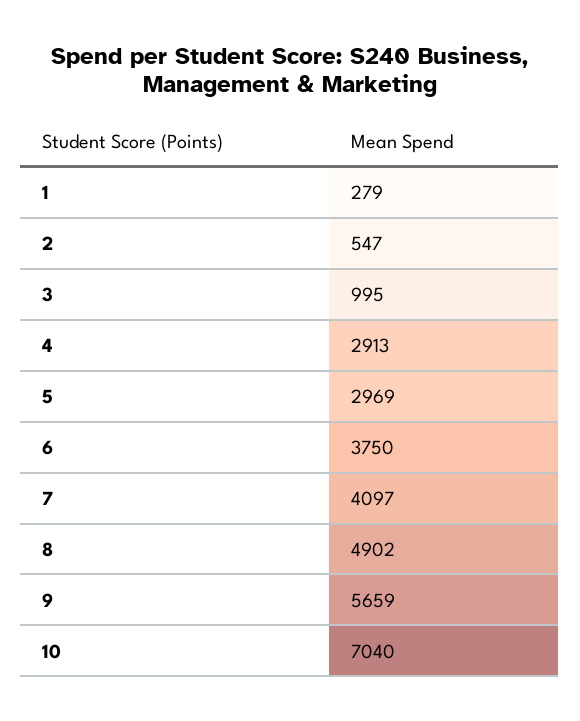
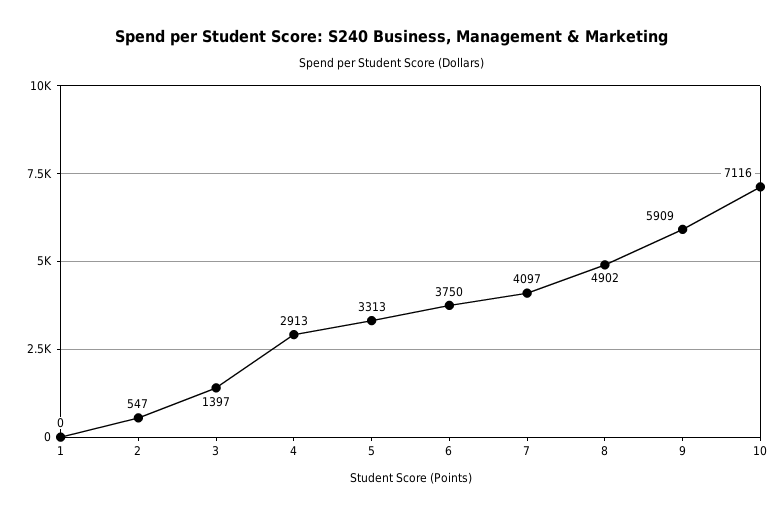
1: 279 -> 0
3: 995 -> 1397
5: 2969 -> 3313
9: 5659 -> 5909
10: 7040 -> 7116

